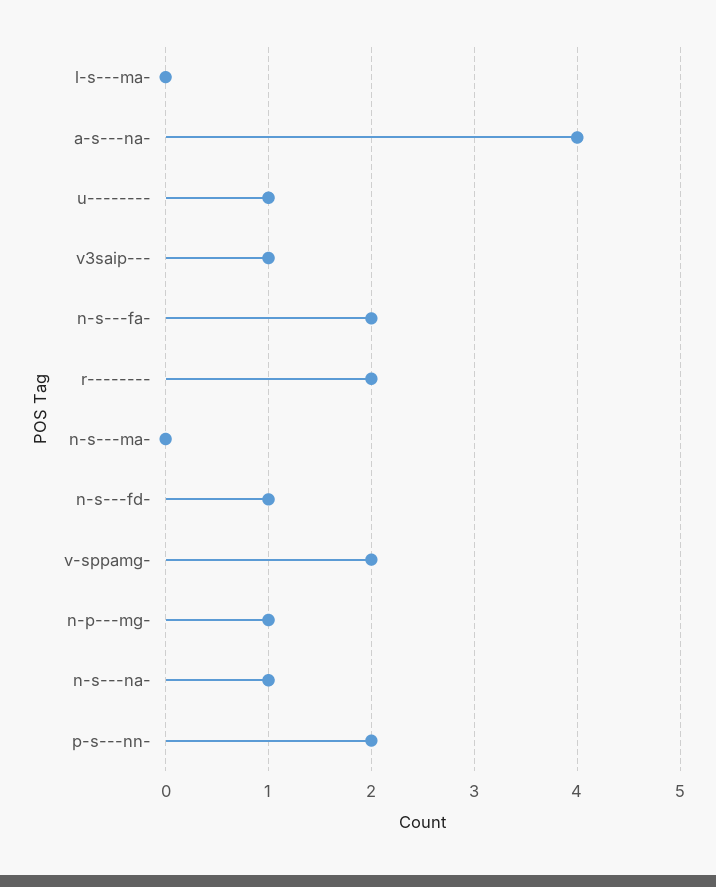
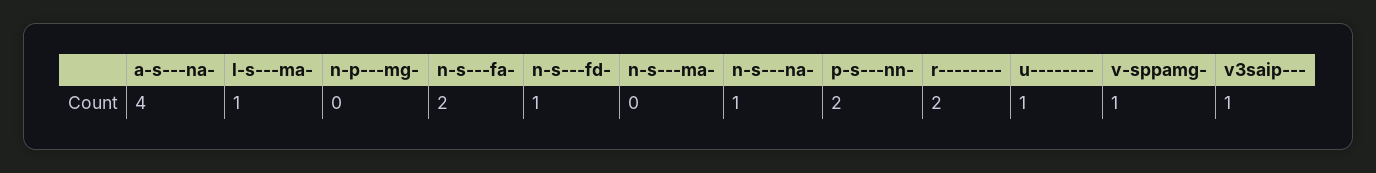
l-s---ma-: 0 -> 1
v-sppamg-: 2 -> 1
n-p---mg-: 1 -> 0

